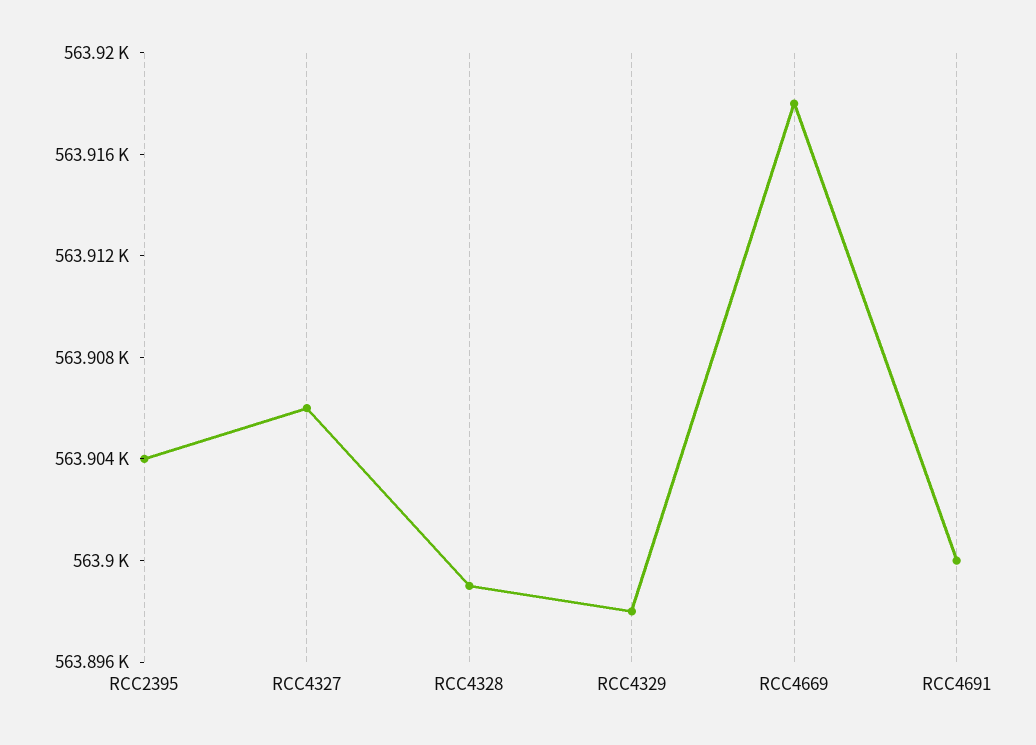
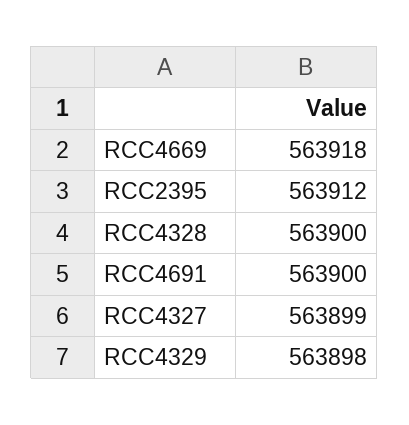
RCC2395: 563904 -> 563912
RCC4327: 563906 -> 563899
RCC4328: 563899 -> 563900

